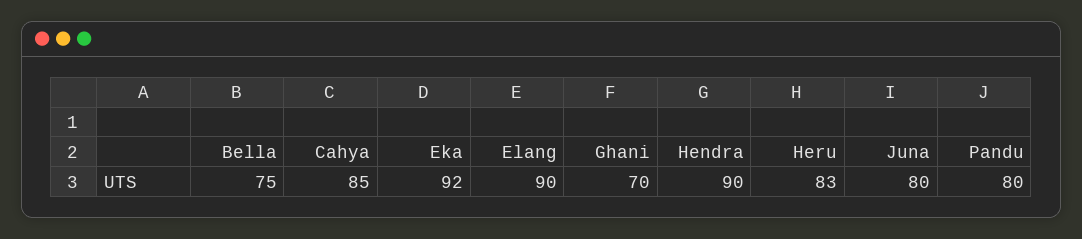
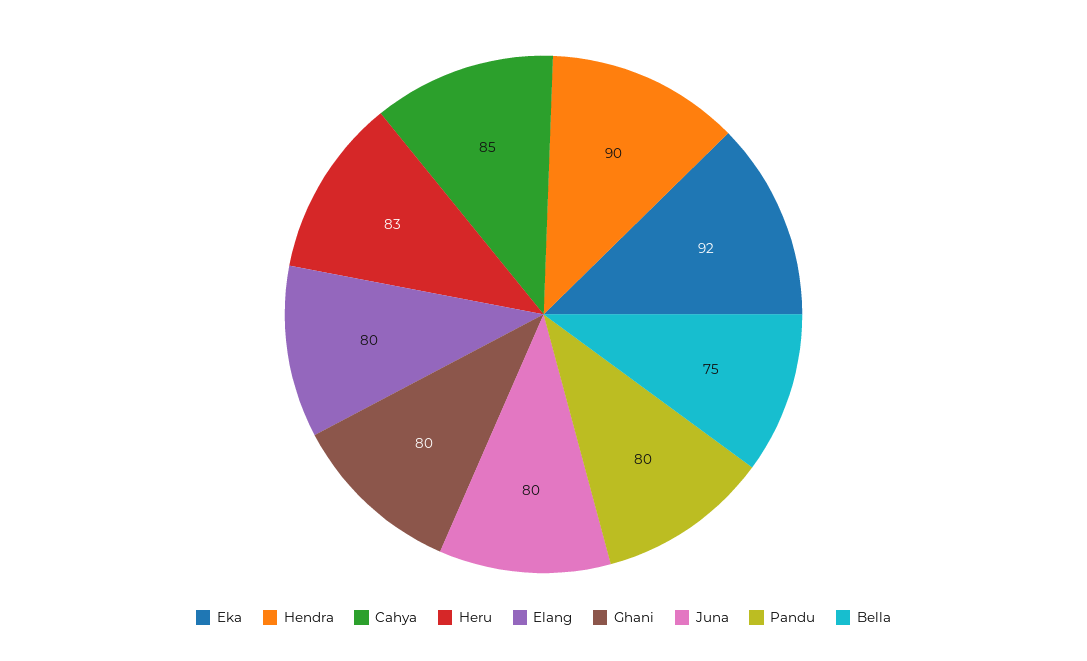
Elang: 90 -> 80
Ghani: 70 -> 80

